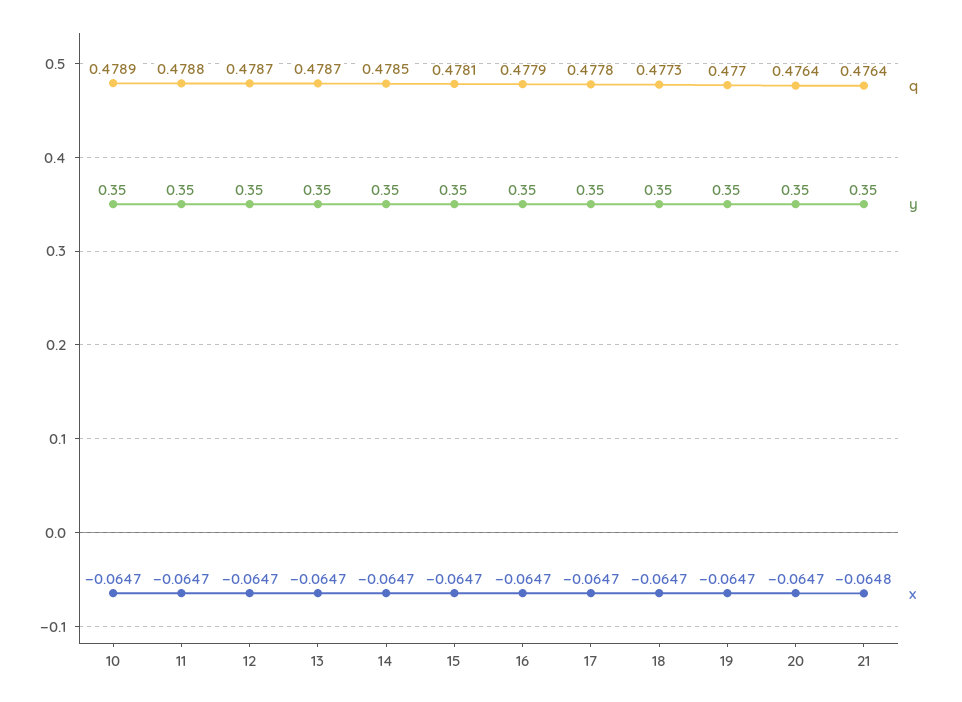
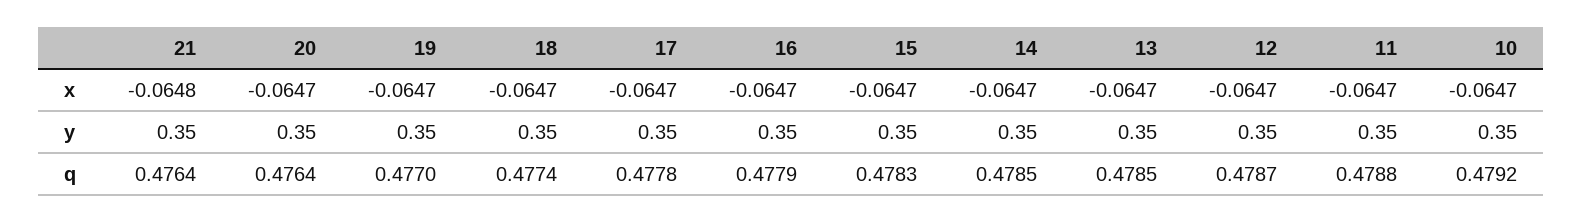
q, 10: 0.4789 -> 0.4792
q, 13: 0.4787 -> 0.4785
q, 15: 0.4781 -> 0.4783
q, 18: 0.4773 -> 0.4774

